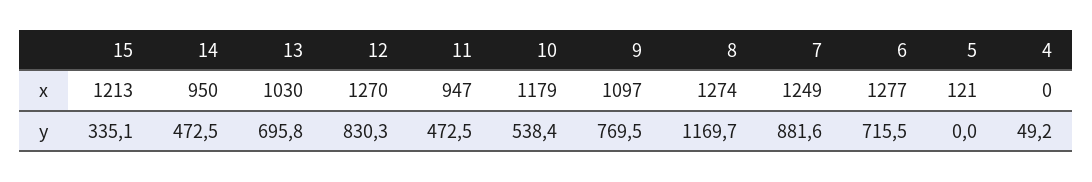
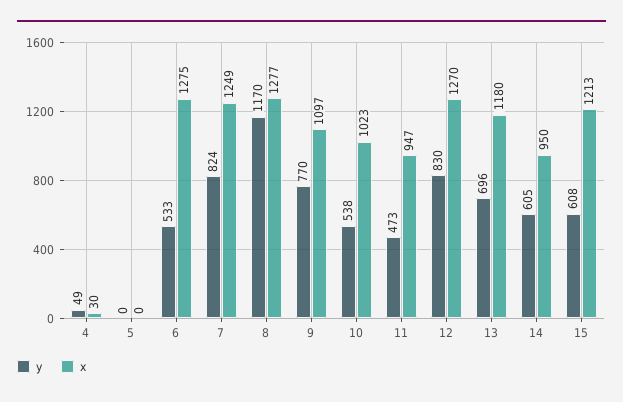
x, 13: 1030 -> 1180
x, 10: 1179 -> 1023
x, 8: 1274 -> 1277
x, 6: 1277 -> 1275
x, 5: 121 -> 0
x, 4: 0 -> 30
y, 15: 335.1 -> 608
y, 14: 472.5 -> 605
y, 7: 881.6 -> 824
y, 6: 715.5 -> 533

